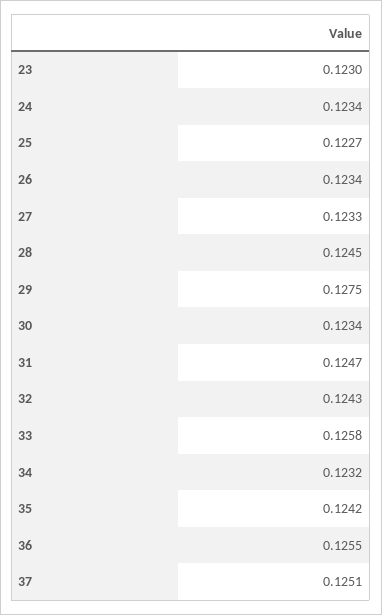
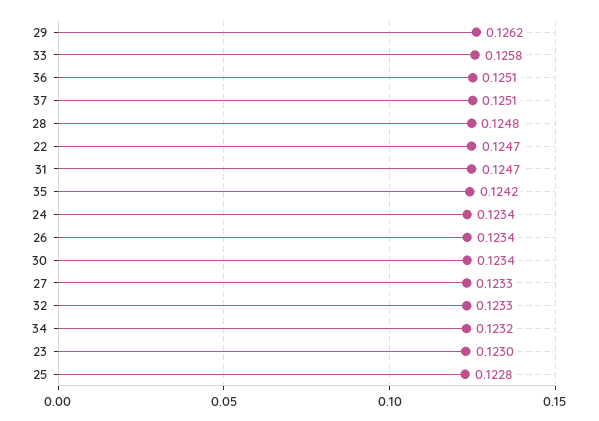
25: 0.1227 -> 0.1228
28: 0.1245 -> 0.1248
29: 0.1275 -> 0.1262
32: 0.1243 -> 0.1233
36: 0.1255 -> 0.1251
22: none -> 0.1247

